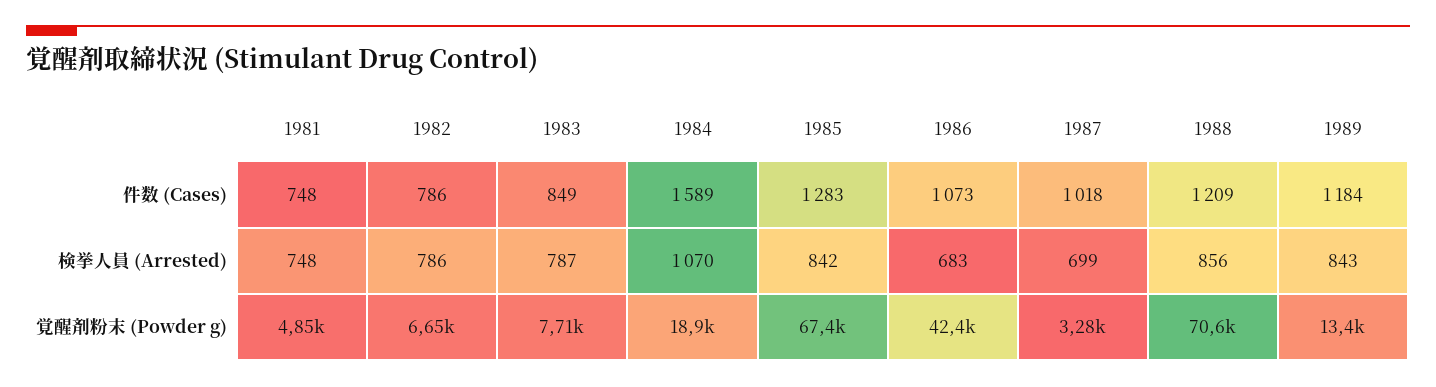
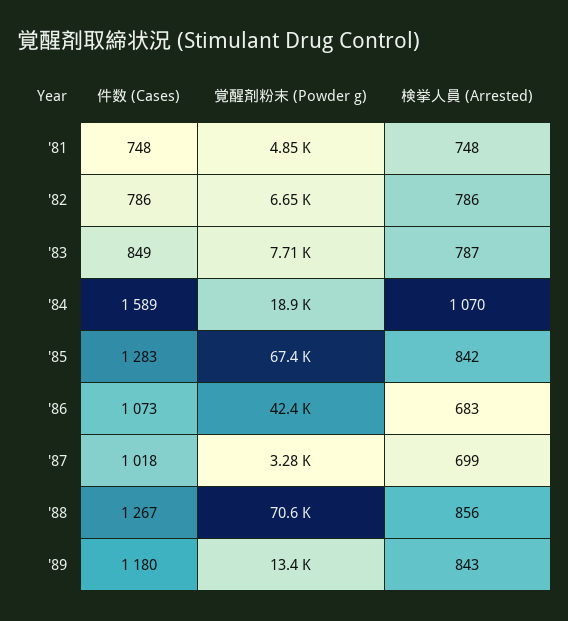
1988, 件数 (Cases): 1209 -> 1267
1989, 件数 (Cases): 1184 -> 1180

